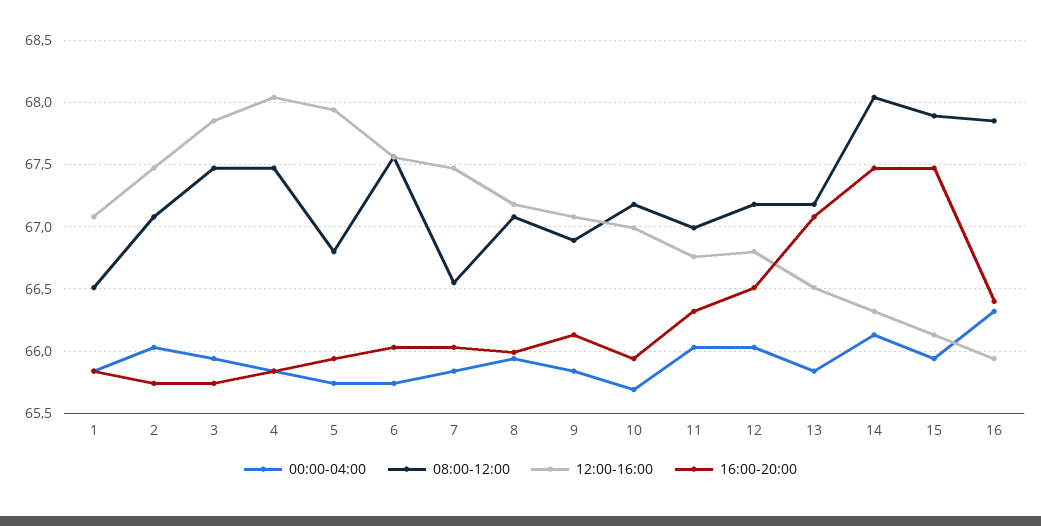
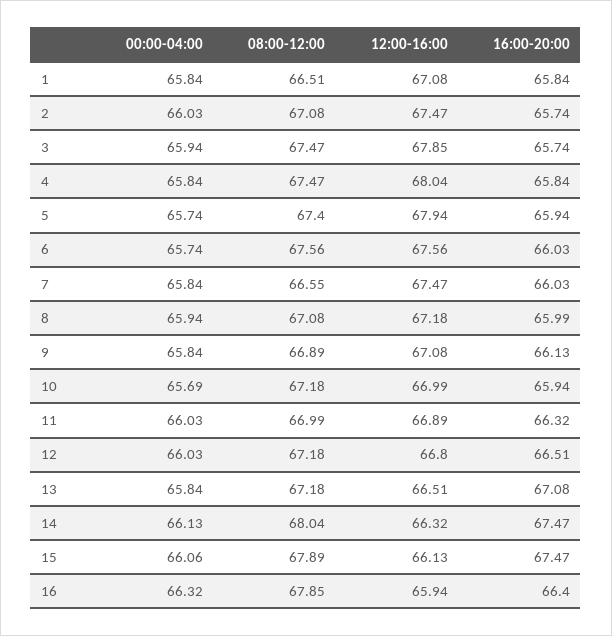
08:00-12:00, 5: 66.8 -> 67.4
12:00-16:00, 11: 66.75 -> 66.89
00:00-04:00, 15: 65.95 -> 66.06

